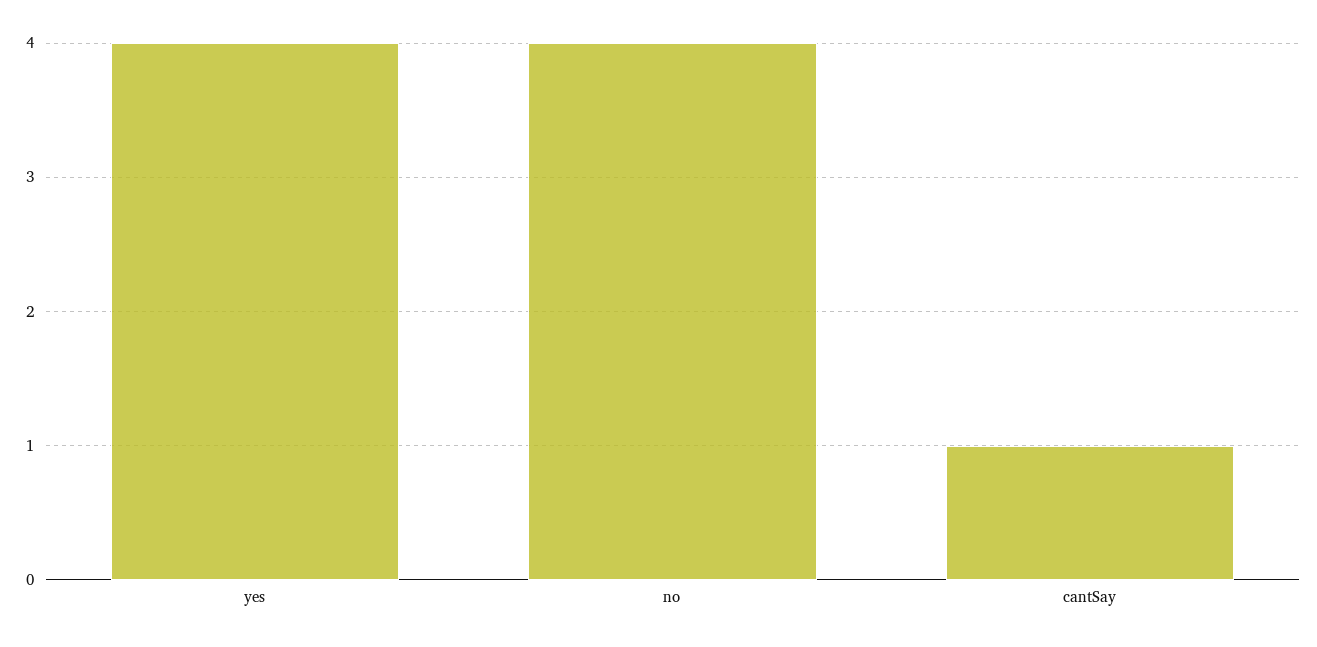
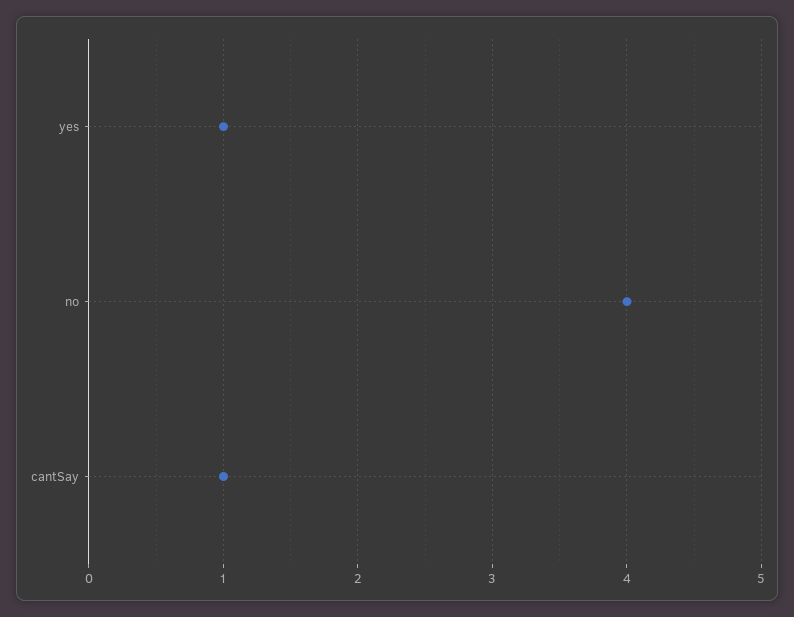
yes: 4 -> 1

